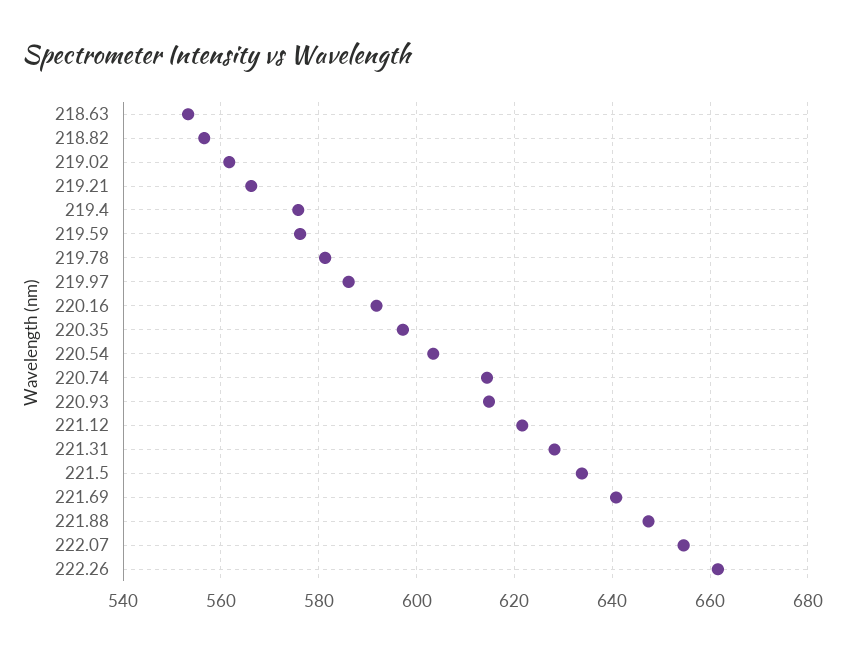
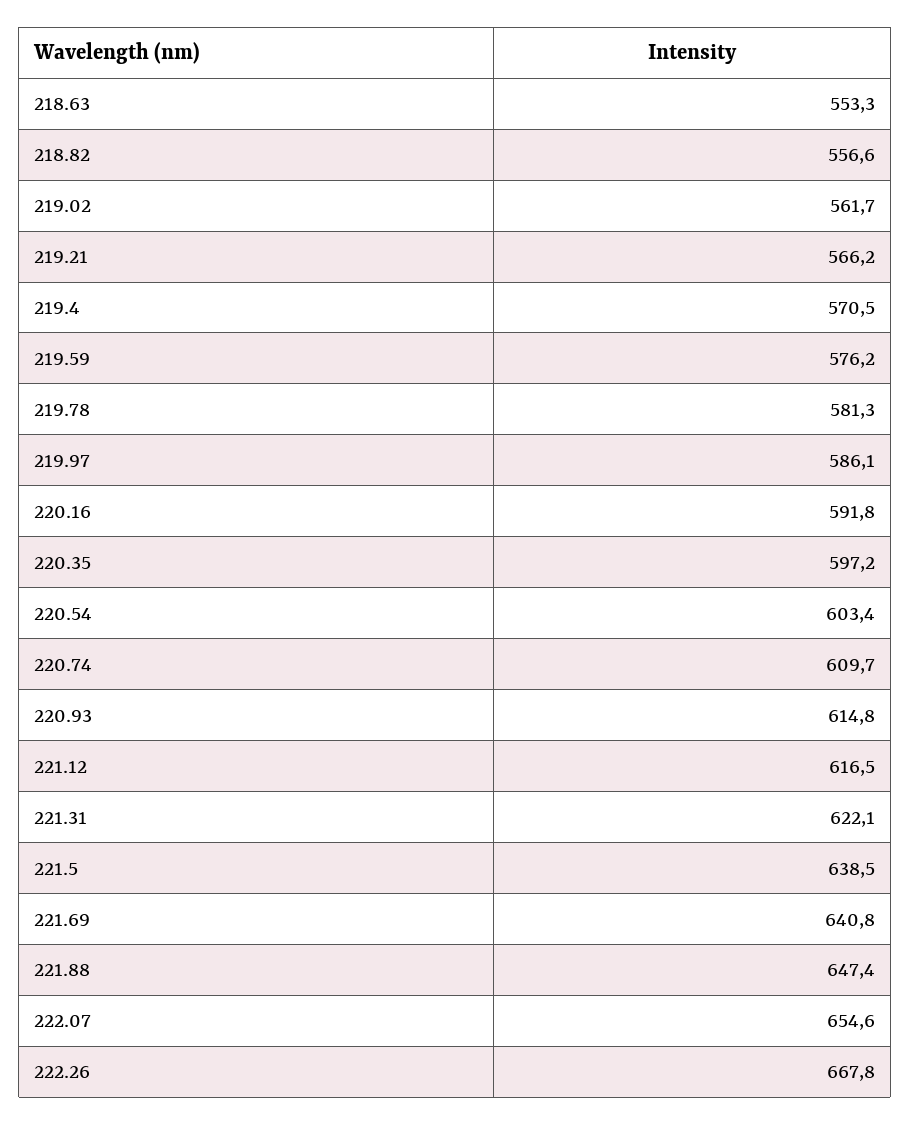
219.4: 576 -> 570.5
220.74: 614 -> 609.7
221.12: 622 -> 616.5
221.31: 628 -> 622.1
221.5: 634 -> 638.5
222.26: 662 -> 667.8

